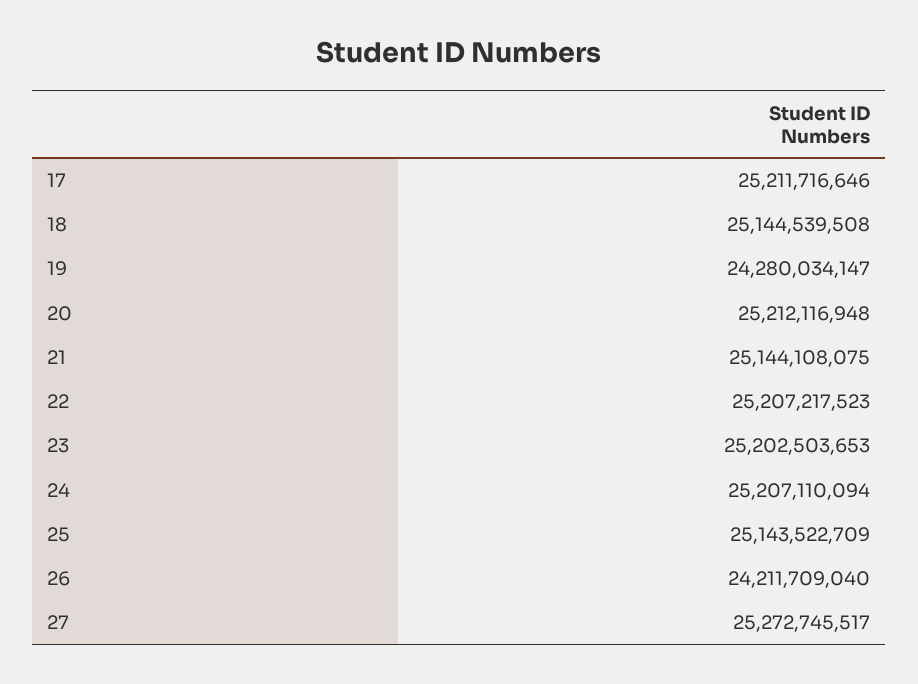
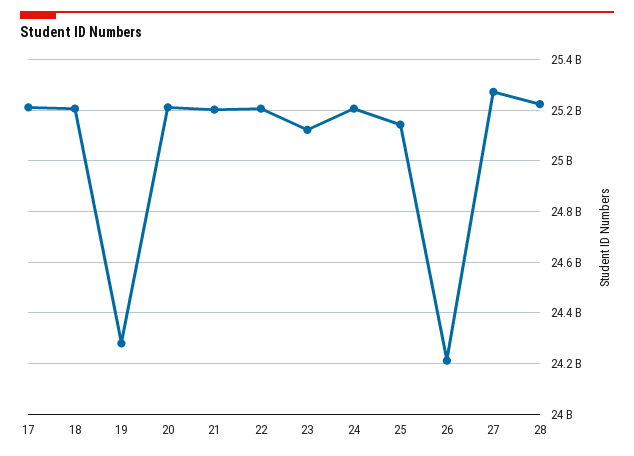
18: 25144539508 -> 25200000000
21: 25144108075 -> 25200000000
23: 25202503653 -> 25125000000
28: none -> 25225000000

